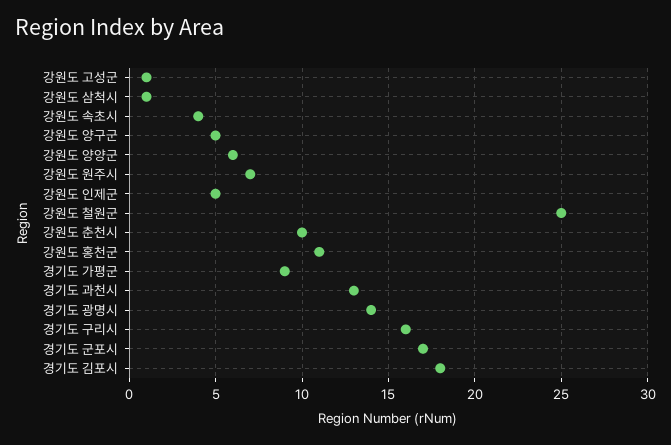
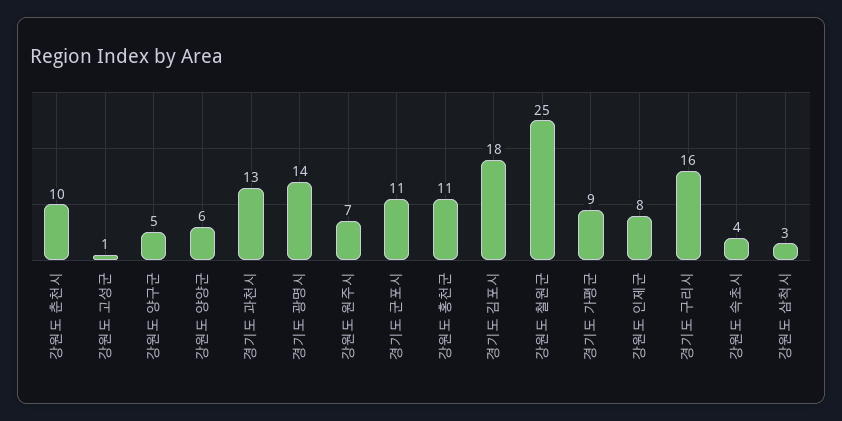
강원도 삼척시: 1 -> 3
강원도 인제군: 5 -> 8
경기도 군포시: 17 -> 11

